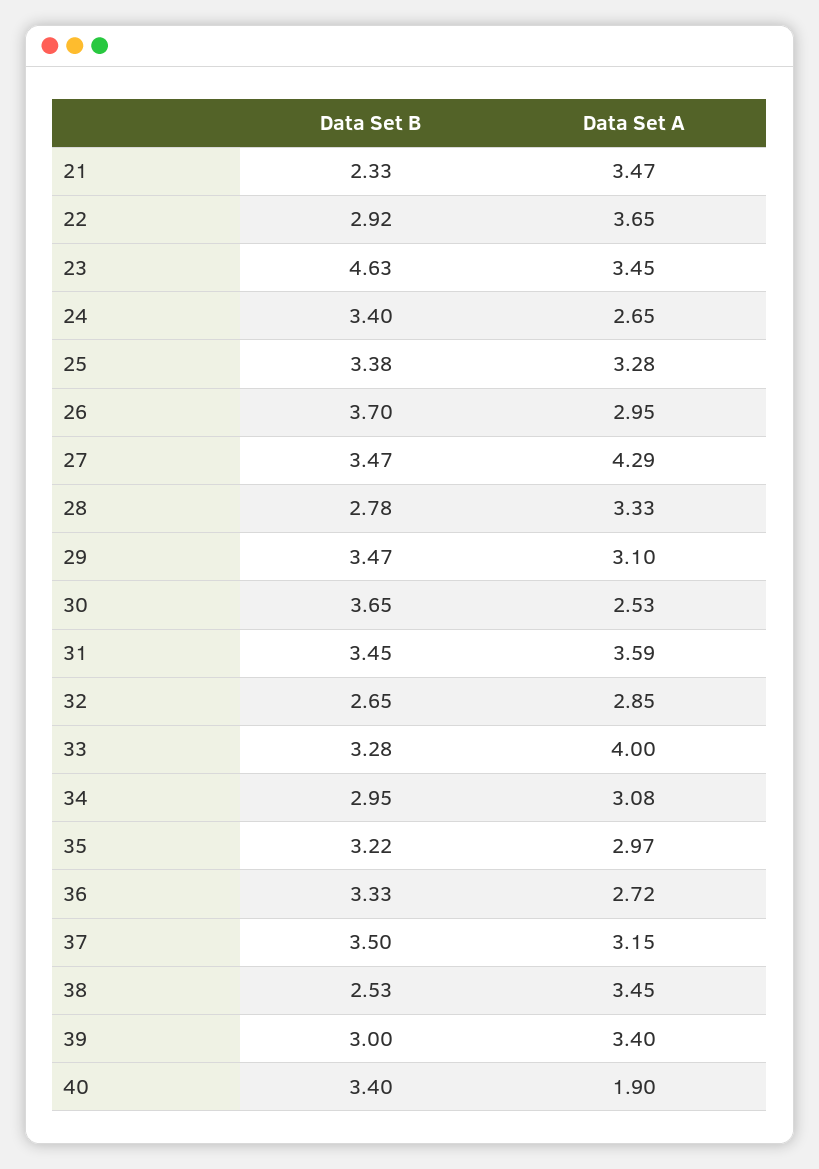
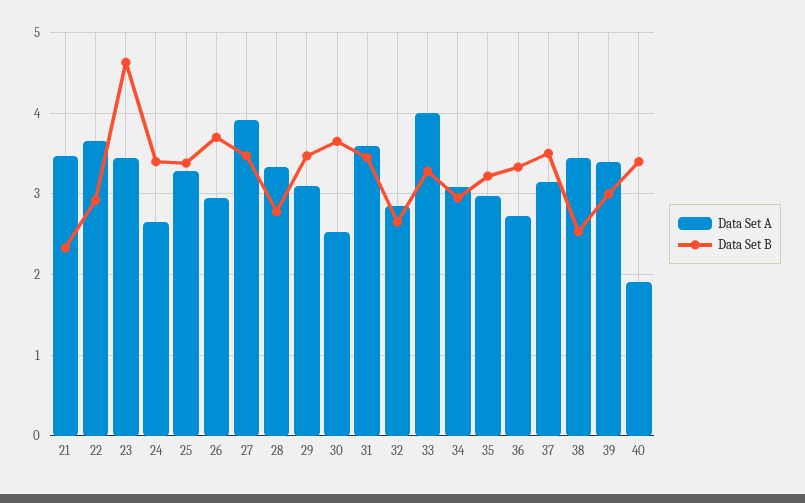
Data Set A, 27: 4.29 -> 3.9

